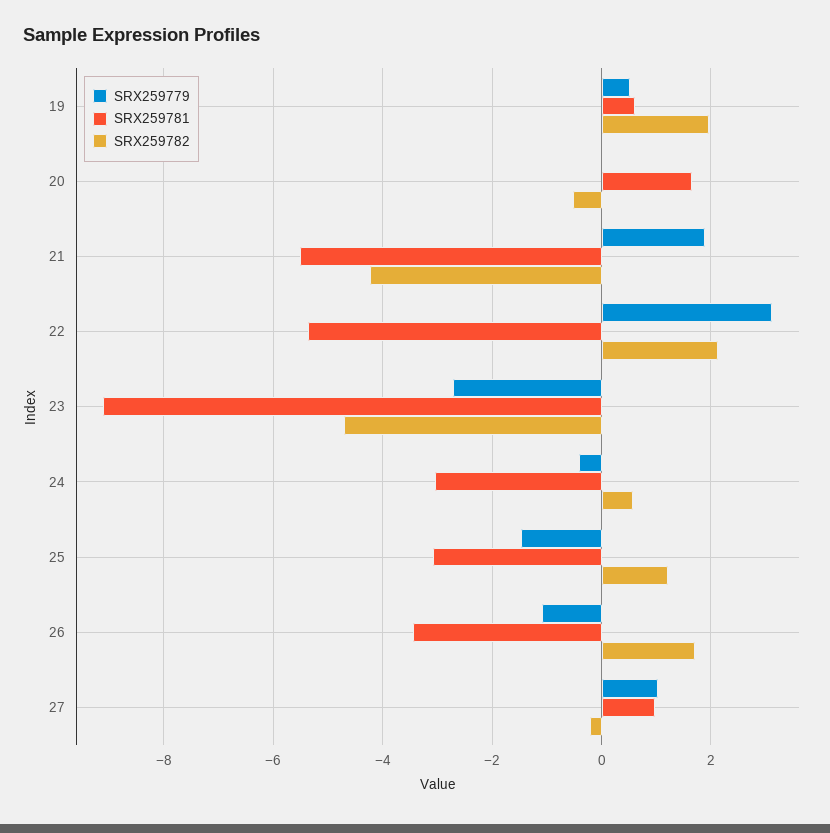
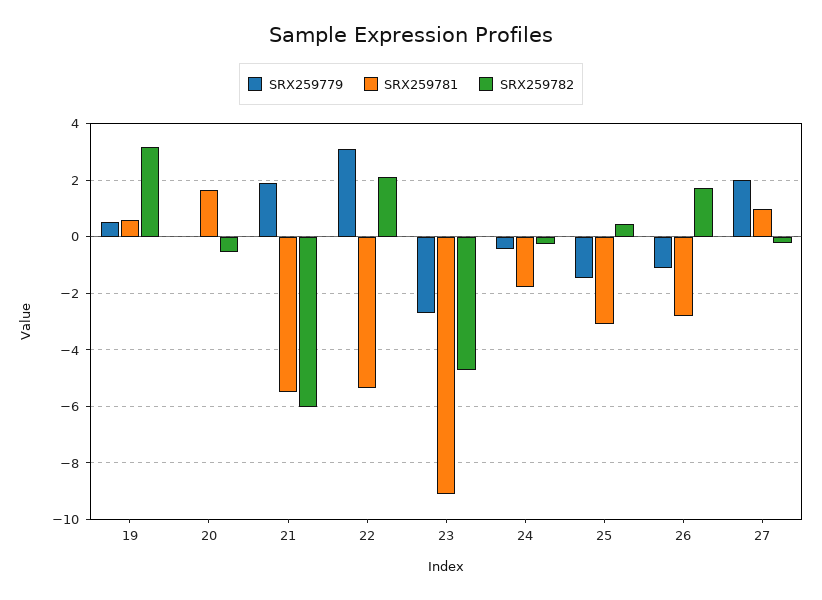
SRX259782, 19: 2 -> 3.25
SRX259782, 21: -4.2 -> -6
SRX259781, 24: -3 -> -1.75
SRX259782, 24: 0.6 -> -0.25
SRX259782, 25: 1.2 -> 0.5
SRX259781, 26: -3.4 -> -2.75
SRX259779, 27: 1 -> 2

